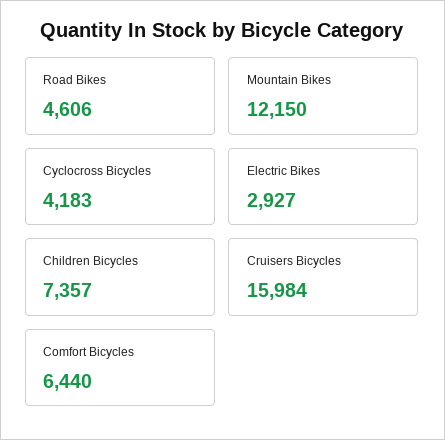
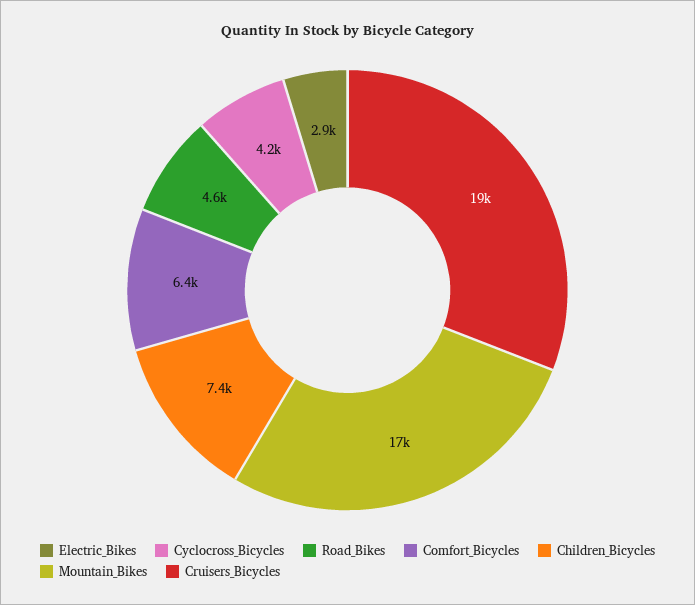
Mountain Bikes: 12150 -> 17000
Cruisers Bicycles: 15984 -> 19000

